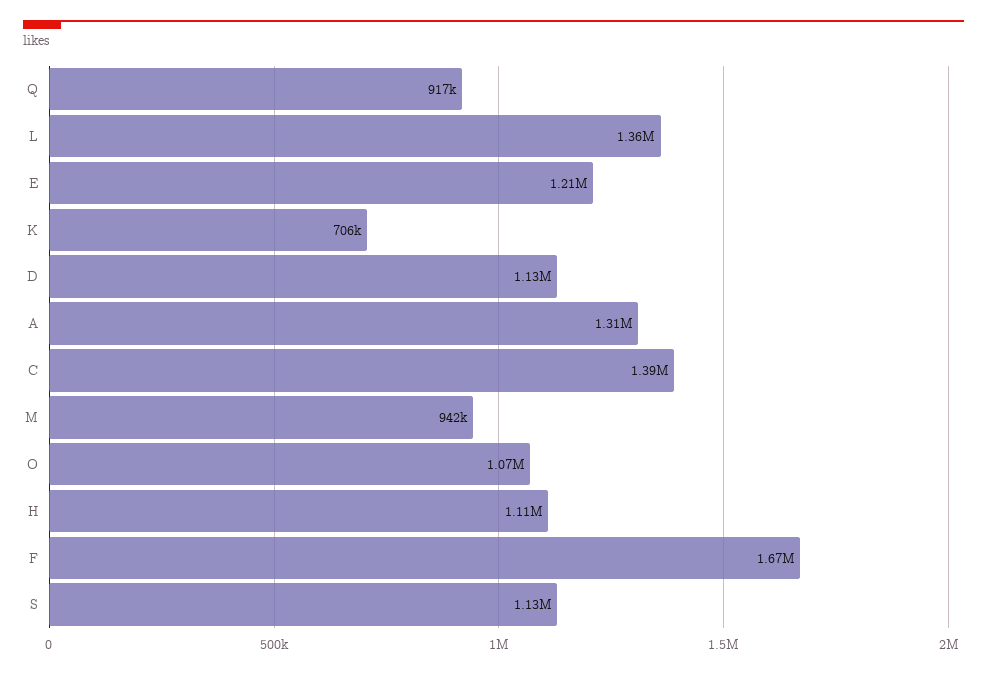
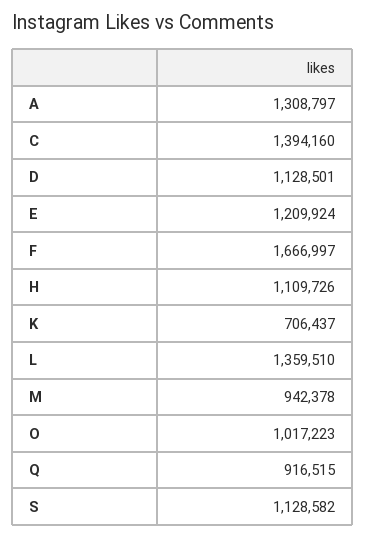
O: 1070000 -> 1017223

